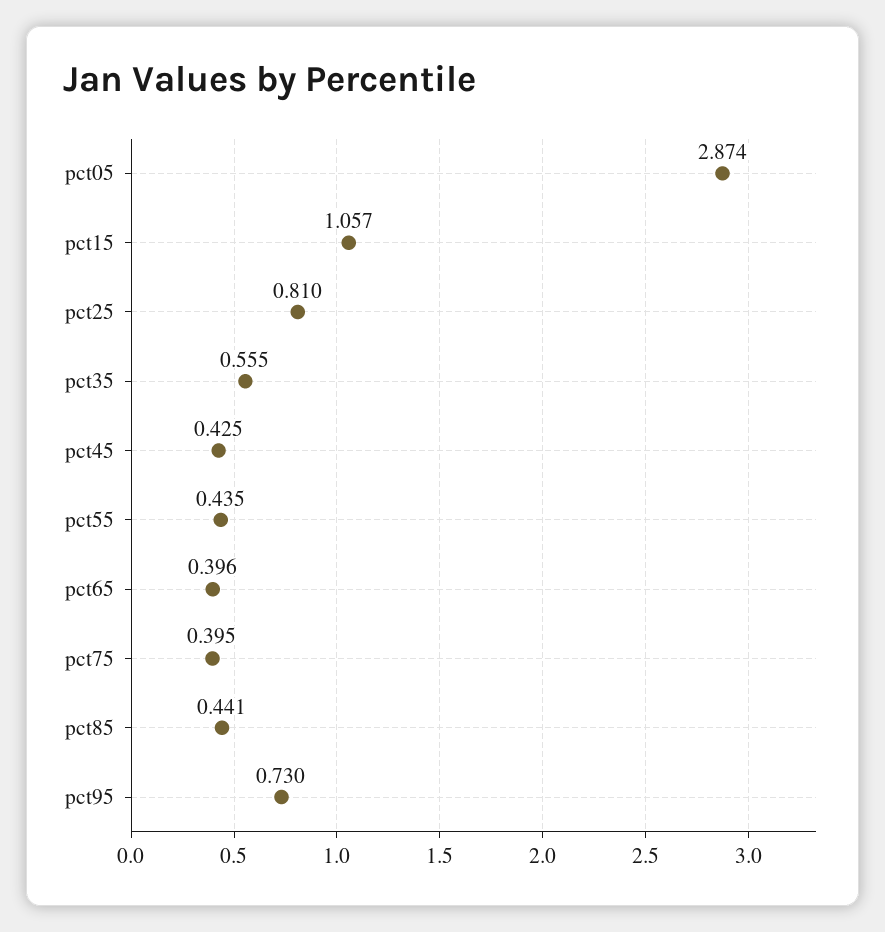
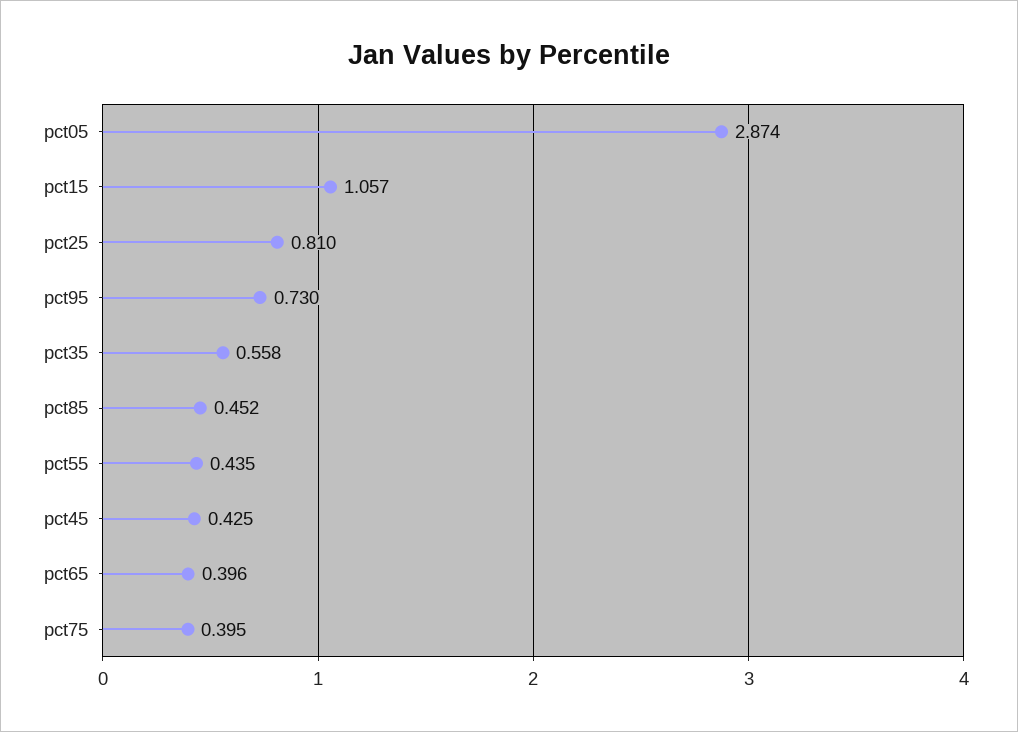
pct35: 0.555 -> 0.558
pct85: 0.441 -> 0.452

